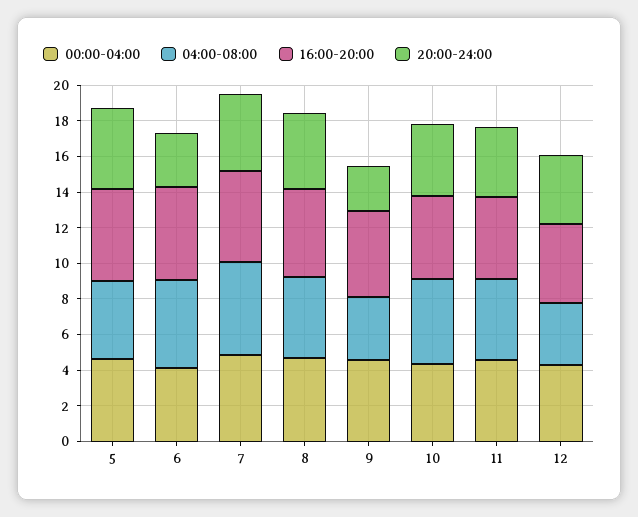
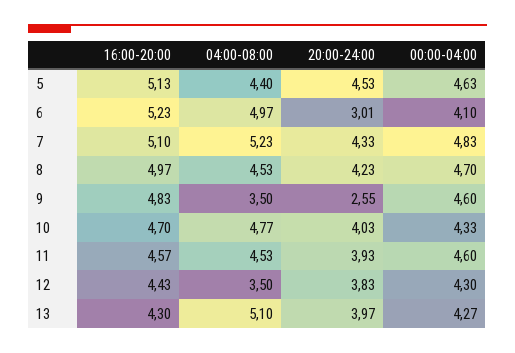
16:00-20:00, 13: none -> 4.3
04:00-08:00, 13: none -> 5.1
20:00-24:00, 13: none -> 3.97
00:00-04:00, 13: none -> 4.27

